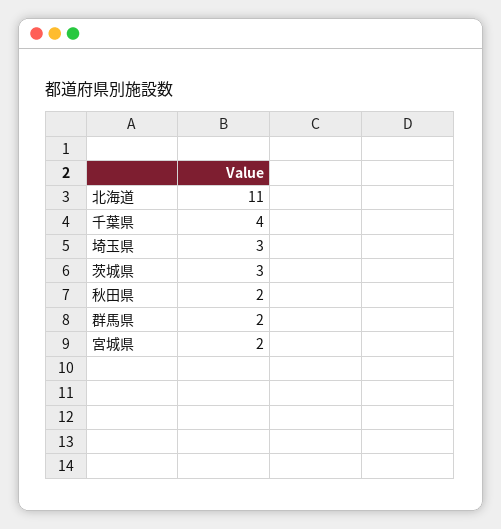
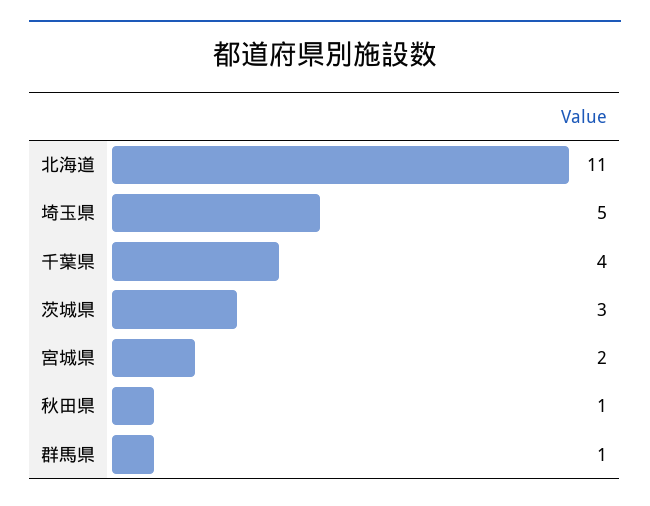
埼玉県: 3 -> 5
秋田県: 2 -> 1
群馬県: 2 -> 1

